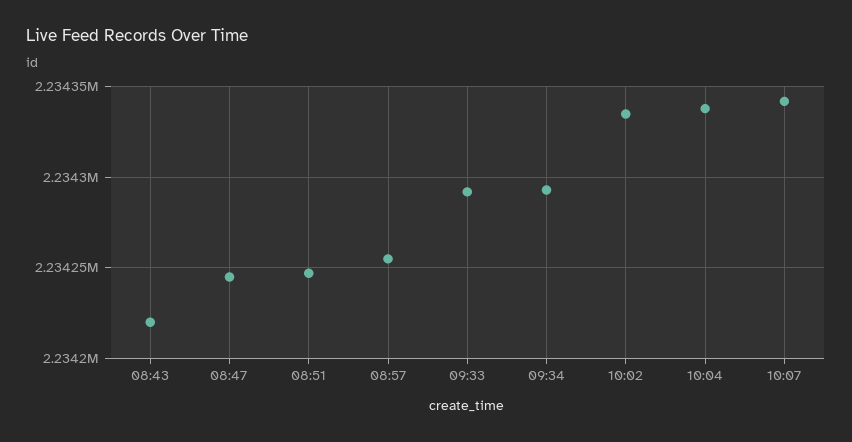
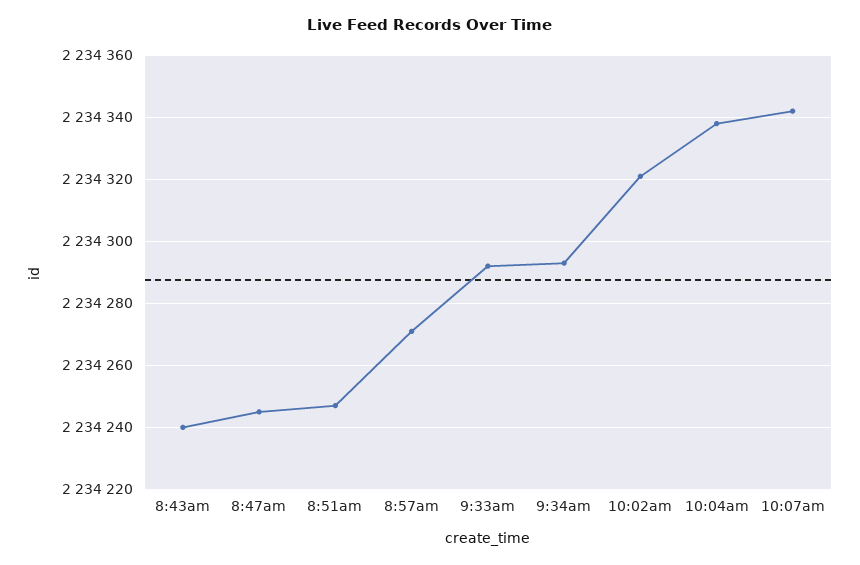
08:43: 2234220 -> 2234240
08:57: 2234255 -> 2234270
10:02: 2234335 -> 2234320

